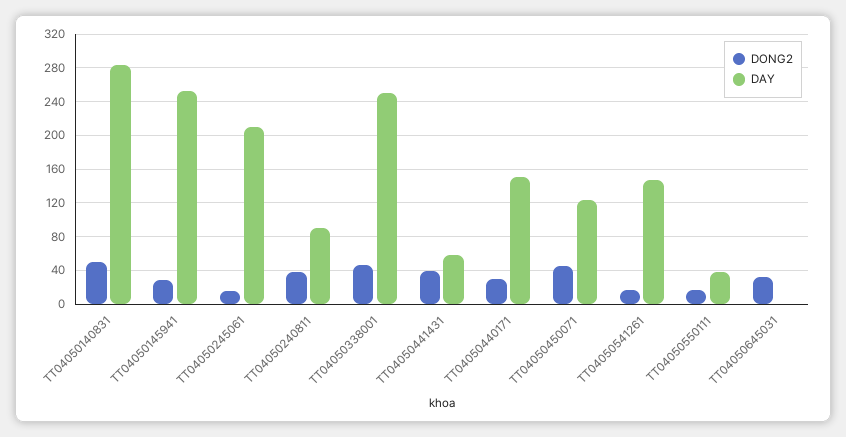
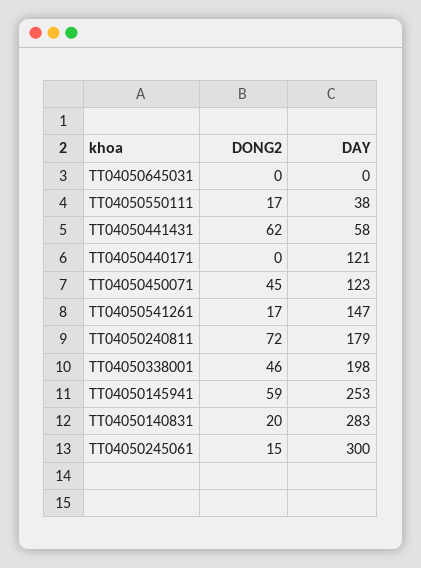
DONG2, TT04050140831: 50 -> 20
DONG2, TT04050145941: 30 -> 59
DAY, TT04050245061: 210 -> 300
DONG2, TT04050240811: 40 -> 72
DAY, TT04050240811: 90 -> 179
DAY, TT04050338001: 250 -> 198
DONG2, TT04050441431: 40 -> 62
DONG2, TT04050440171: 30 -> 0
DAY, TT04050440171: 150 -> 121
DONG2, TT04050645031: 30 -> 0

